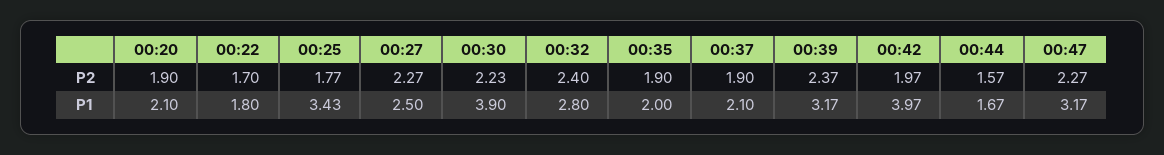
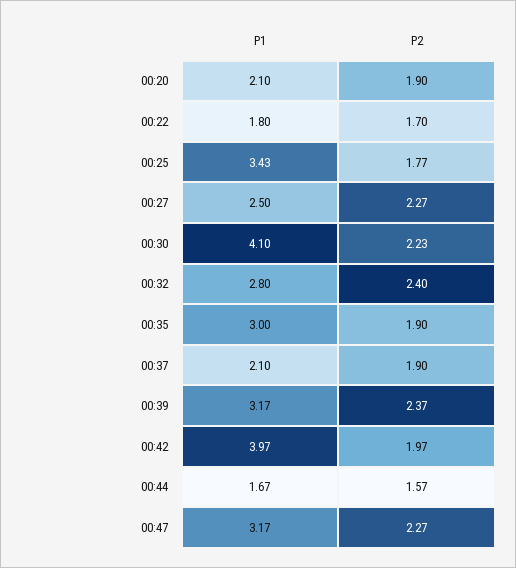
00:30, P1: 3.9 -> 4.1
00:35, P1: 2 -> 3

